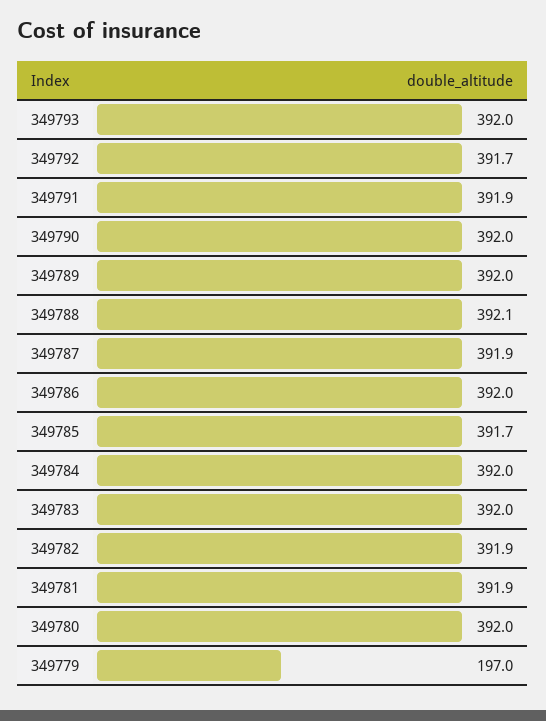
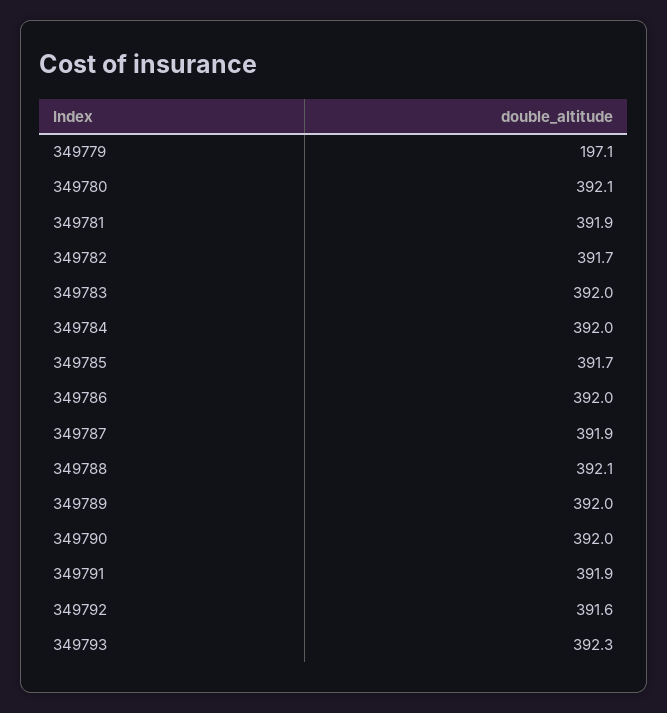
349793: 392 -> 392.3
349792: 391.7 -> 391.6
349782: 391.9 -> 391.7
349780: 392 -> 392.1
349779: 197 -> 197.1

